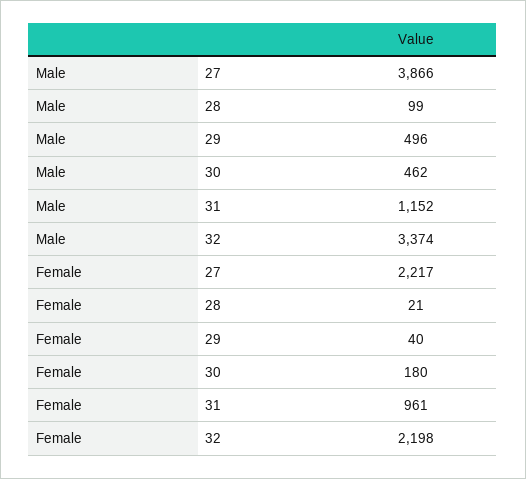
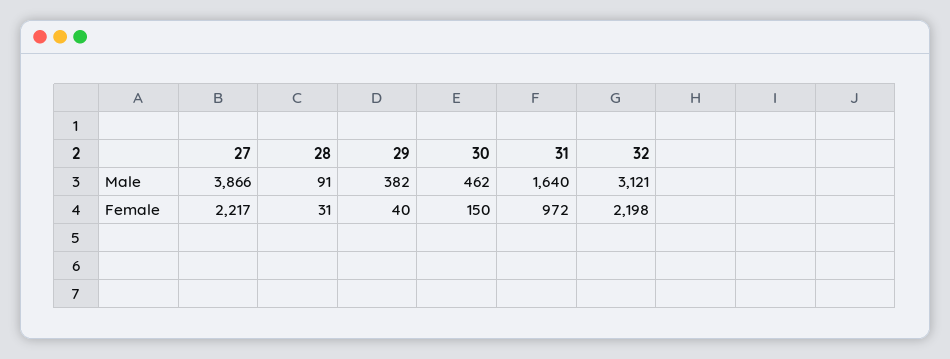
Male, 28: 99 -> 91
Male, 29: 496 -> 382
Male, 31: 1152 -> 1640
Male, 32: 3374 -> 3121
Female, 28: 21 -> 31
Female, 30: 180 -> 150
Female, 31: 961 -> 972

